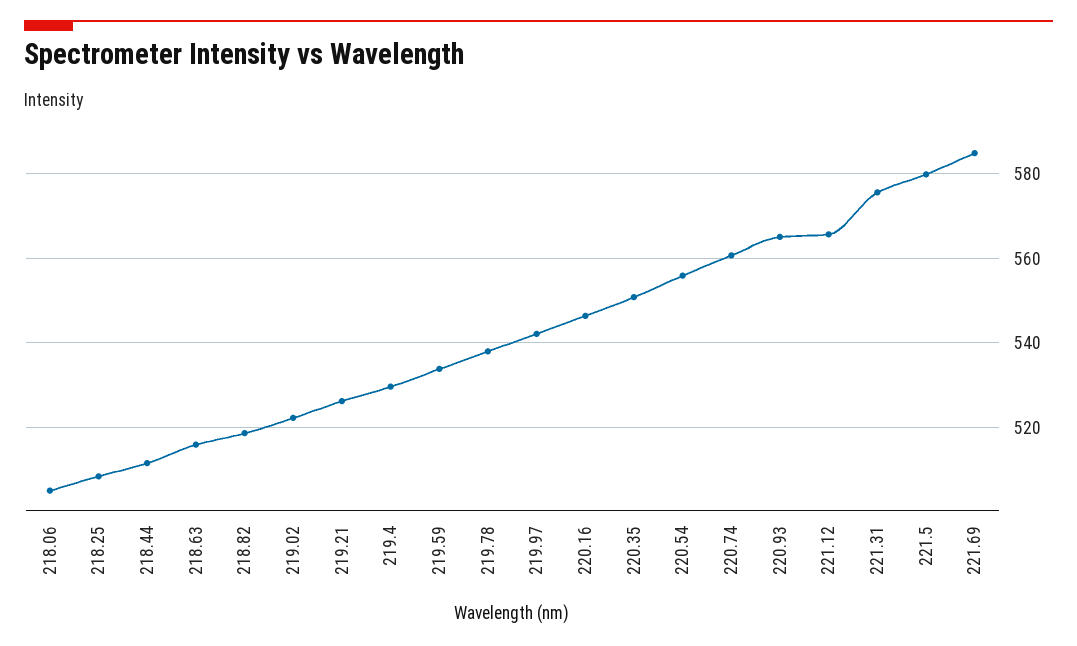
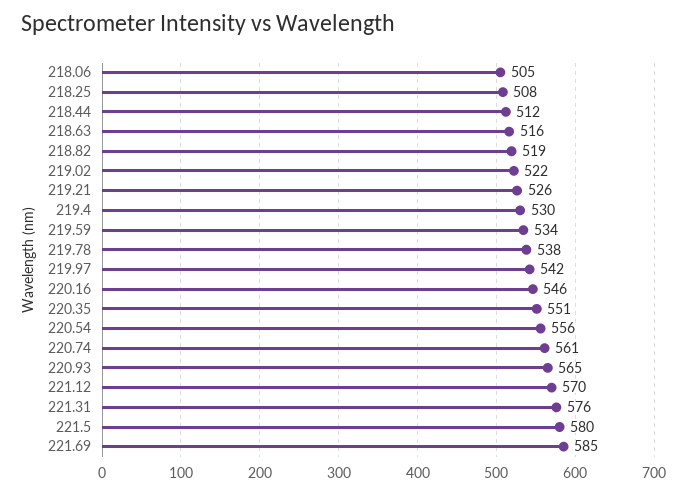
221.12: 566 -> 570

